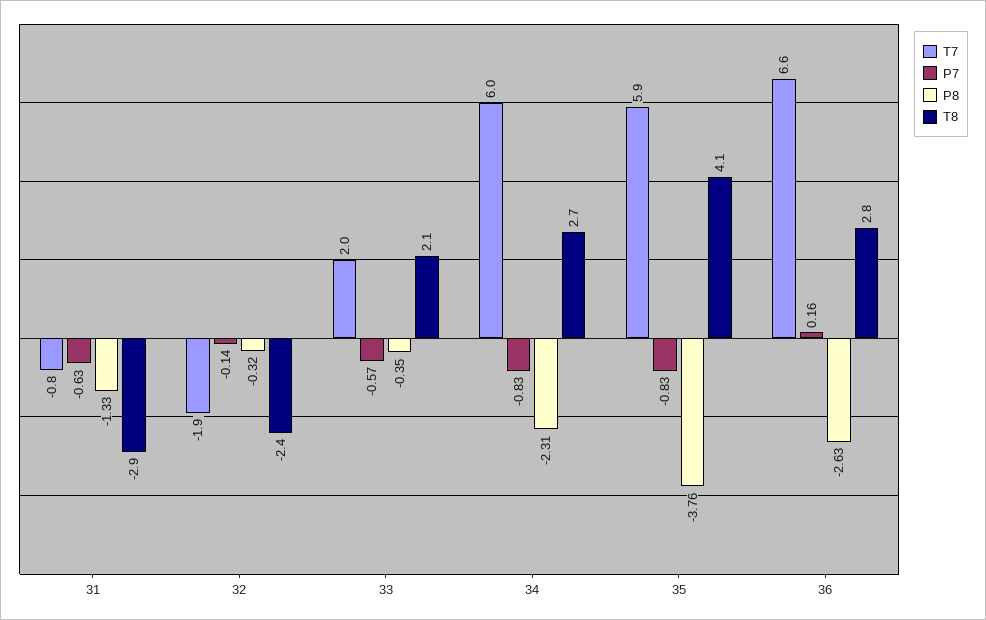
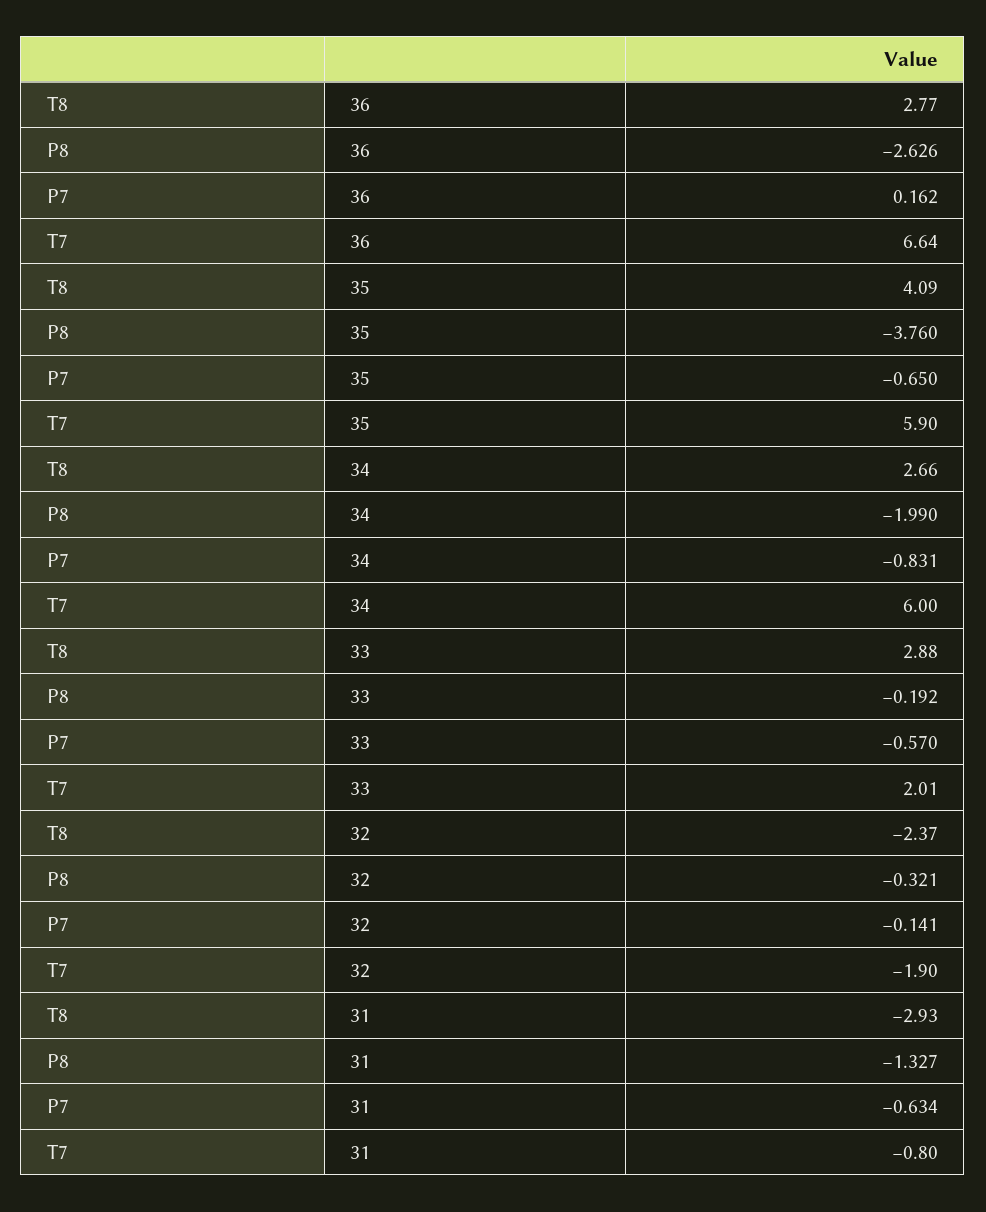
P8, 33: -0.35 -> -0.192
T8, 33: 2.1 -> 2.88
P8, 34: -2.31 -> -1.99
P7, 35: -0.83 -> -0.65

